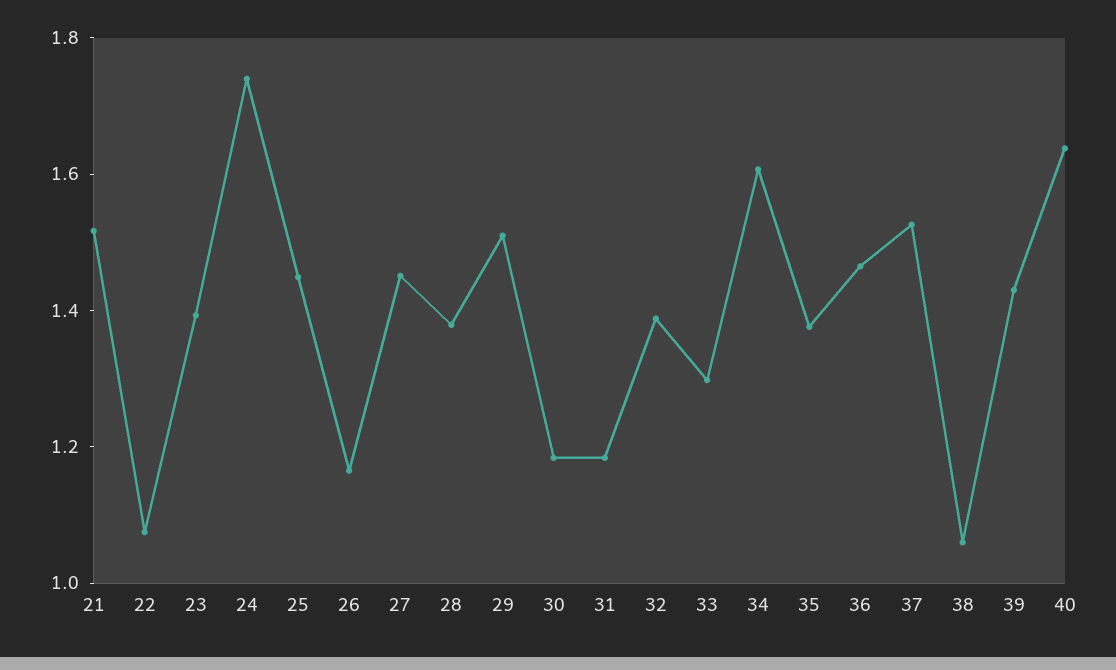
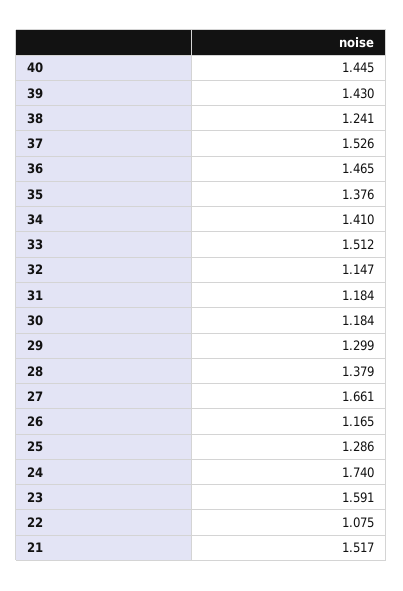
23: 1.4 -> 1.591
25: 1.45 -> 1.286
27: 1.45 -> 1.661
29: 1.5 -> 1.299
32: 1.4 -> 1.147
33: 1.3 -> 1.512
34: 1.6 -> 1.41
38: 1.05 -> 1.241
40: 1.65 -> 1.445

